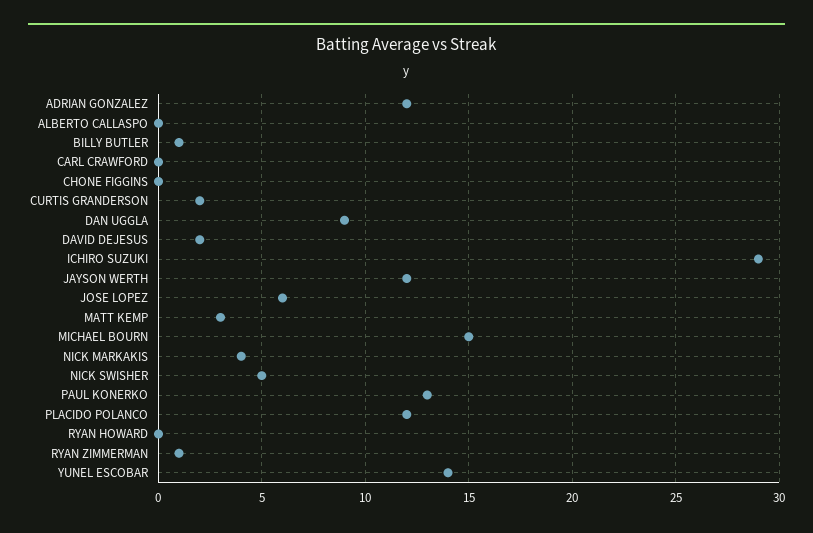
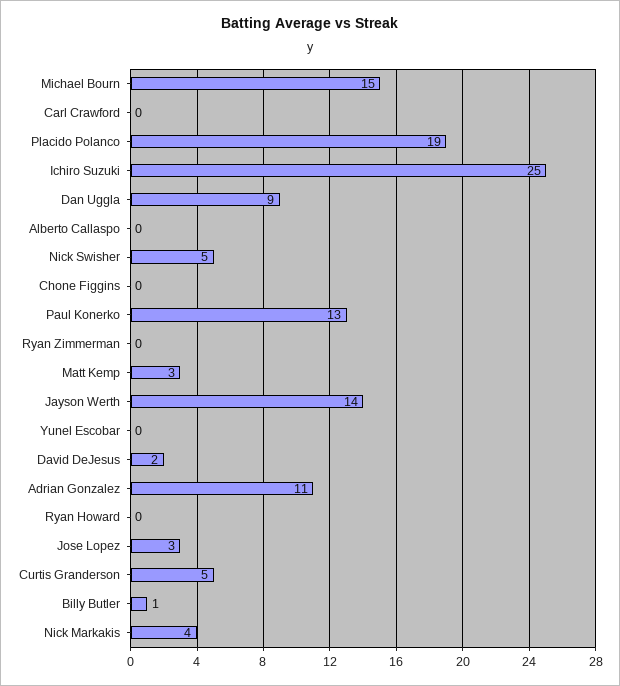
ADRIAN GONZALEZ: 12 -> 11
CURTIS GRANDERSON: 2 -> 5
ICHIRO SUZUKI: 29 -> 25
JAYSON WERTH: 12 -> 14
JOSE LOPEZ: 6 -> 3
PLACIDO POLANCO: 12 -> 19
RYAN ZIMMERMAN: 1 -> 0
YUNEL ESCOBAR: 14 -> 0

